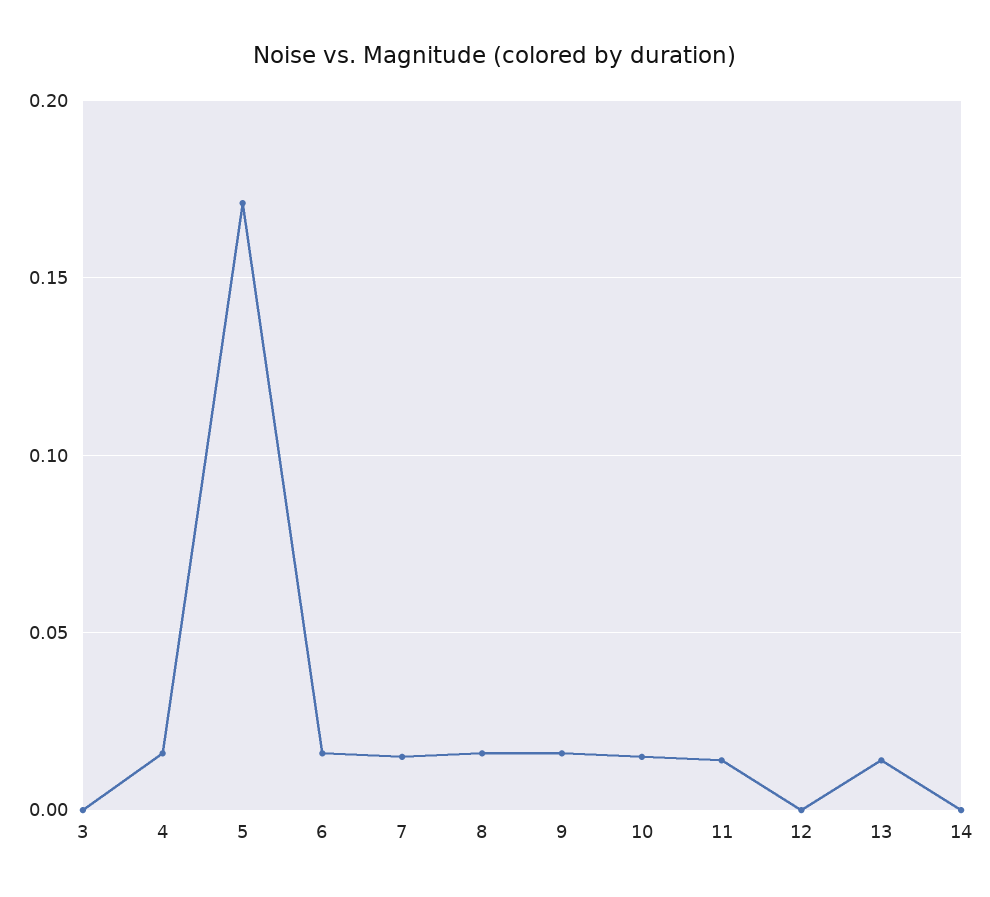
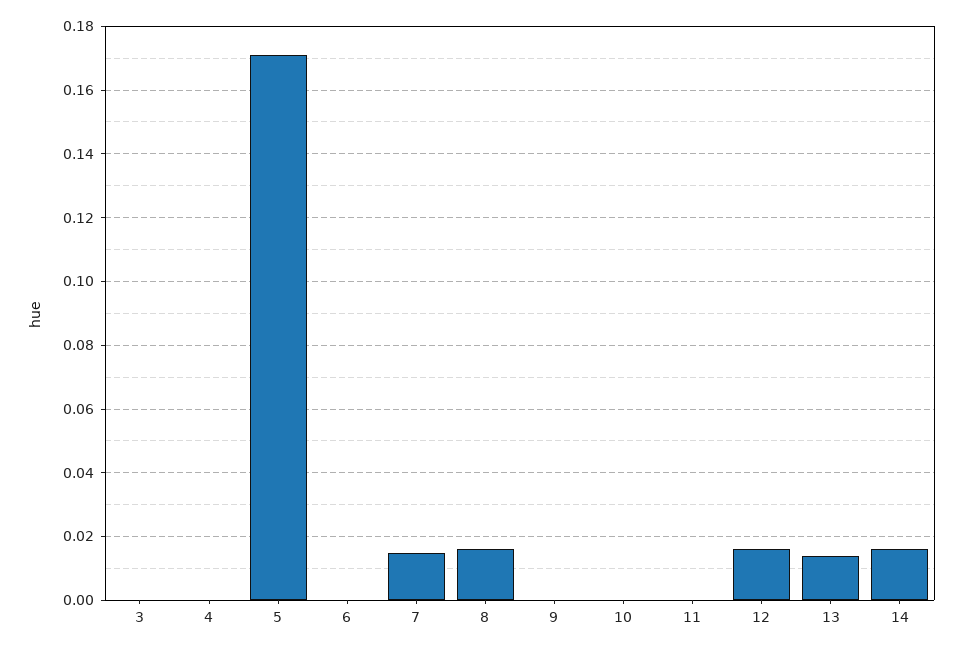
4: 0.015 -> 0
6: 0.015 -> 0
9: 0.015 -> 0
10: 0.015 -> 0
11: 0.015 -> 0
12: 0 -> 0.015
14: 0 -> 0.015

